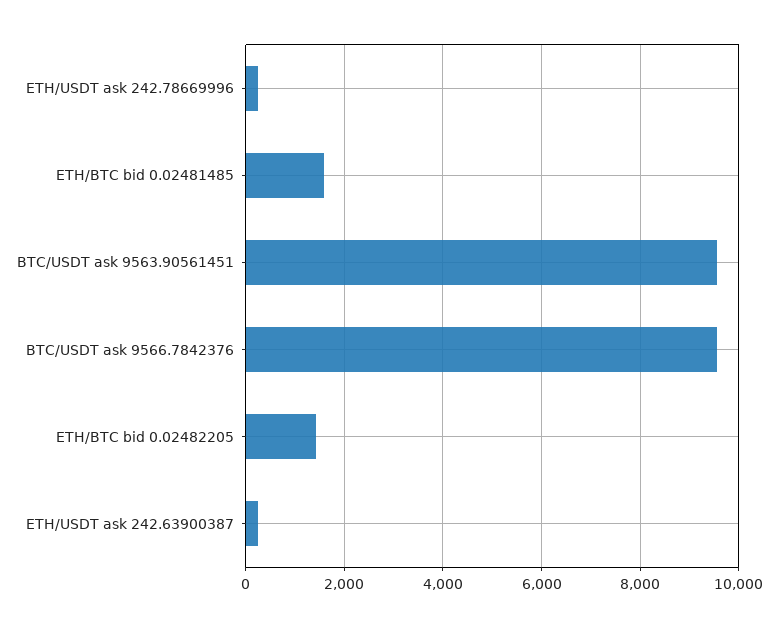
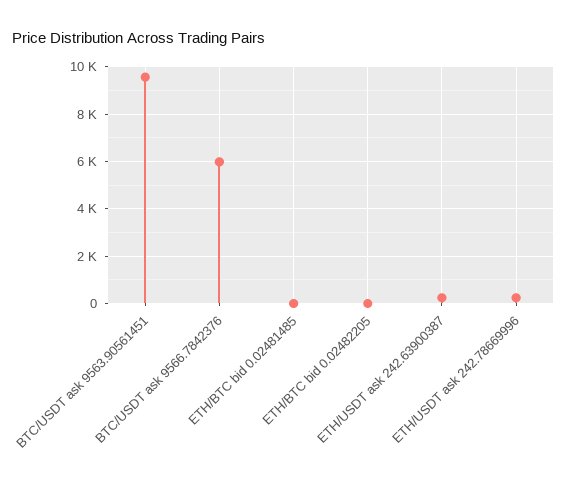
ETH/BTC bid 0.02481485: 1600 -> 0
BTC/USDT ask 9566.7842376: 9600 -> 6000
ETH/BTC bid 0.02482205: 1400 -> 0

